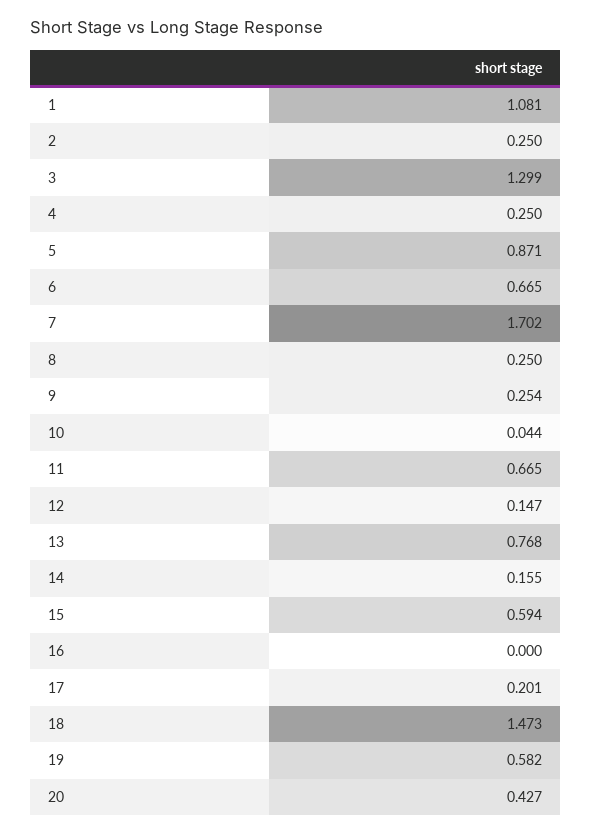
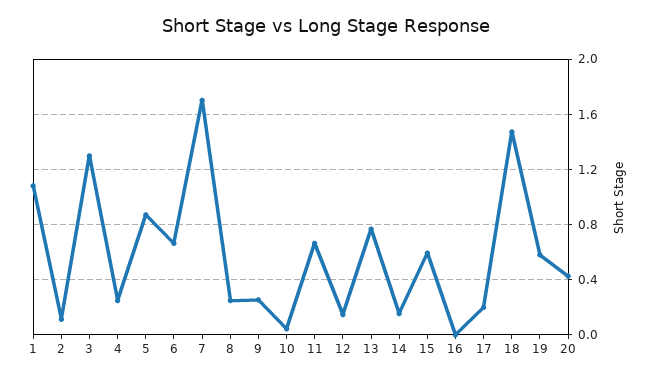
2: 0.25 -> 0.1

